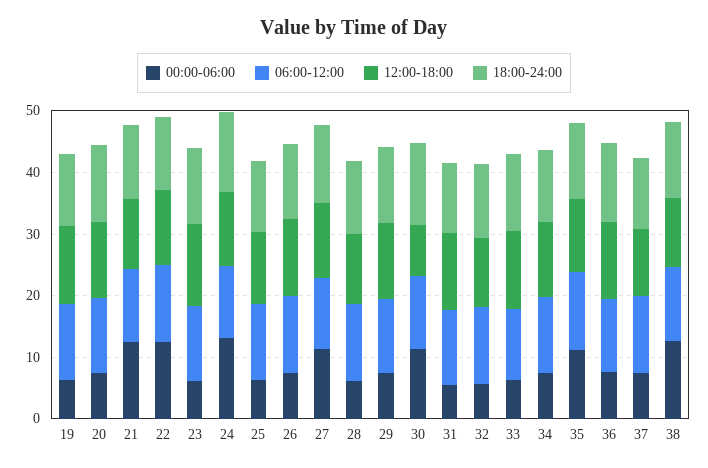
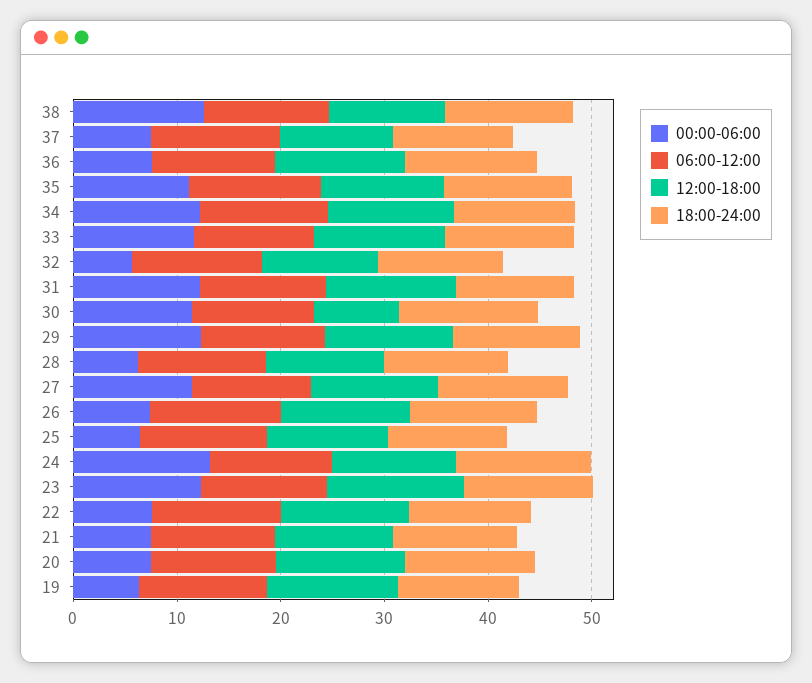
00:00-06:00, 21: 12 -> 8
00:00-06:00, 22: 12 -> 8
00:00-06:00, 23: 6 -> 12
00:00-06:00, 29: 8 -> 12
00:00-06:00, 31: 6 -> 12
00:00-06:00, 33: 6 -> 12
00:00-06:00, 34: 8 -> 12

